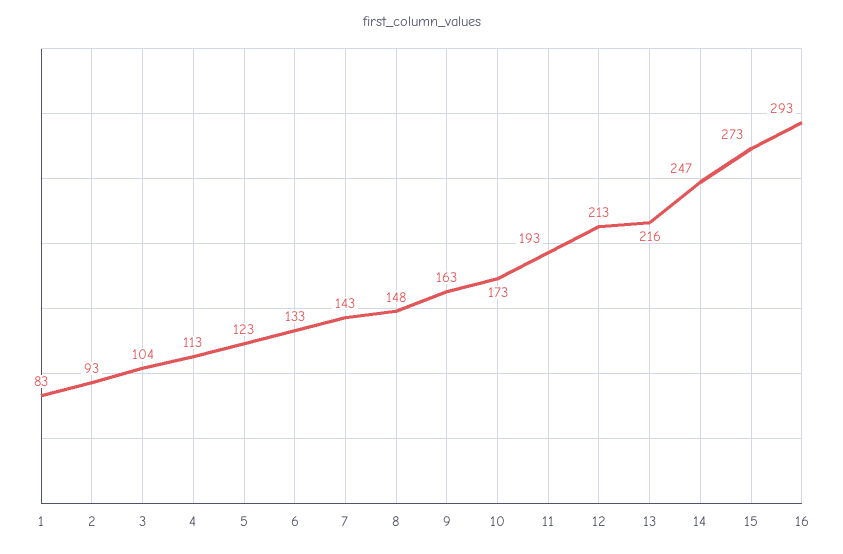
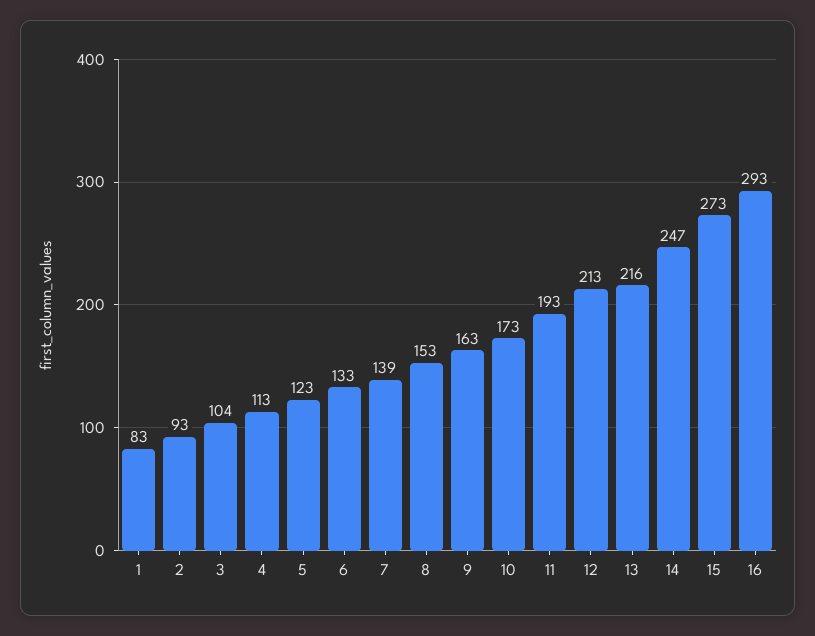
7: 143 -> 139
8: 148 -> 153

